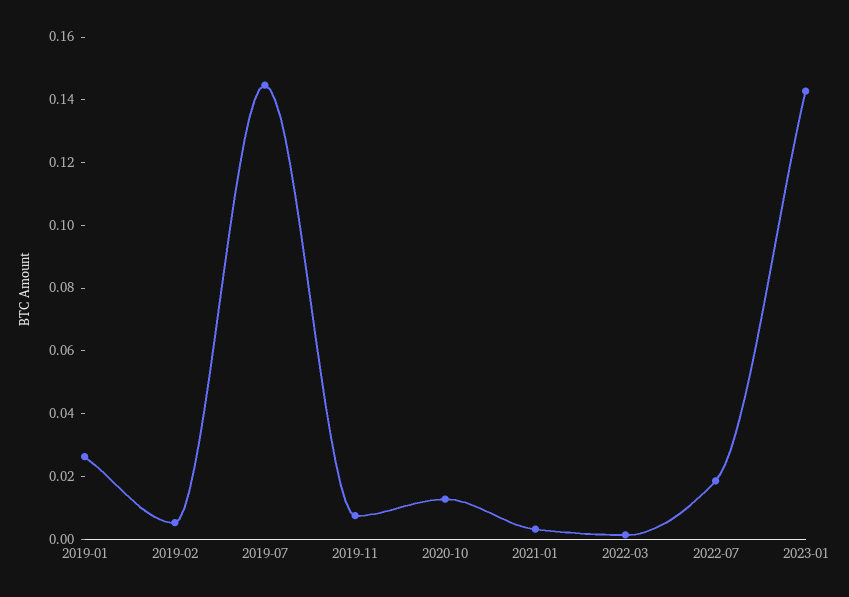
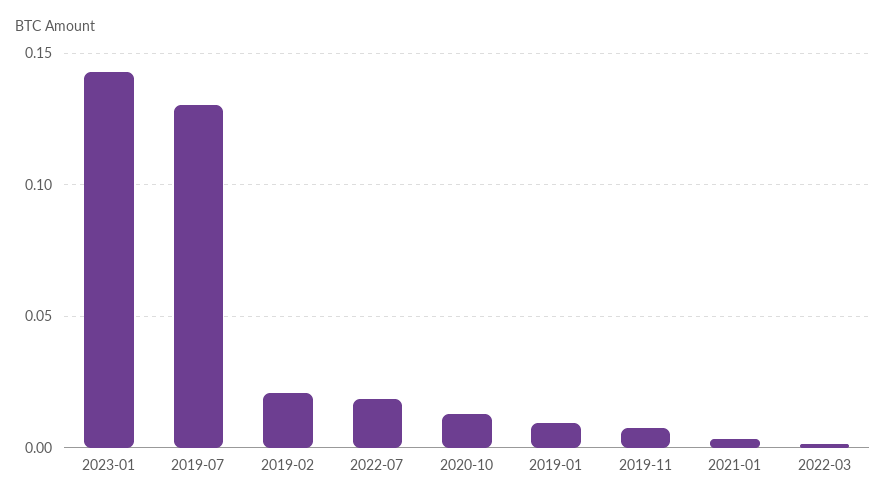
2019-01: 0.025 -> 0.01
2019-02: 0.005 -> 0.02
2019-07: 0.145 -> 0.13

